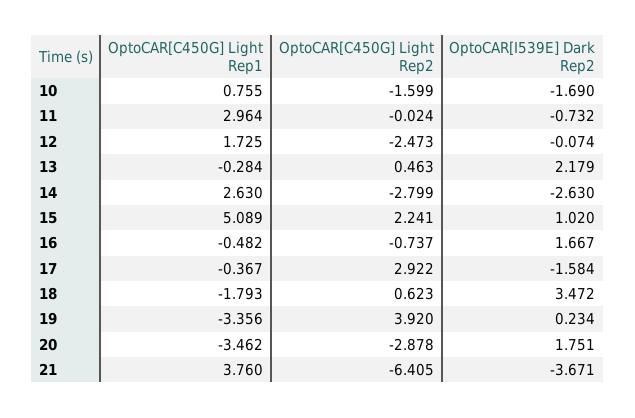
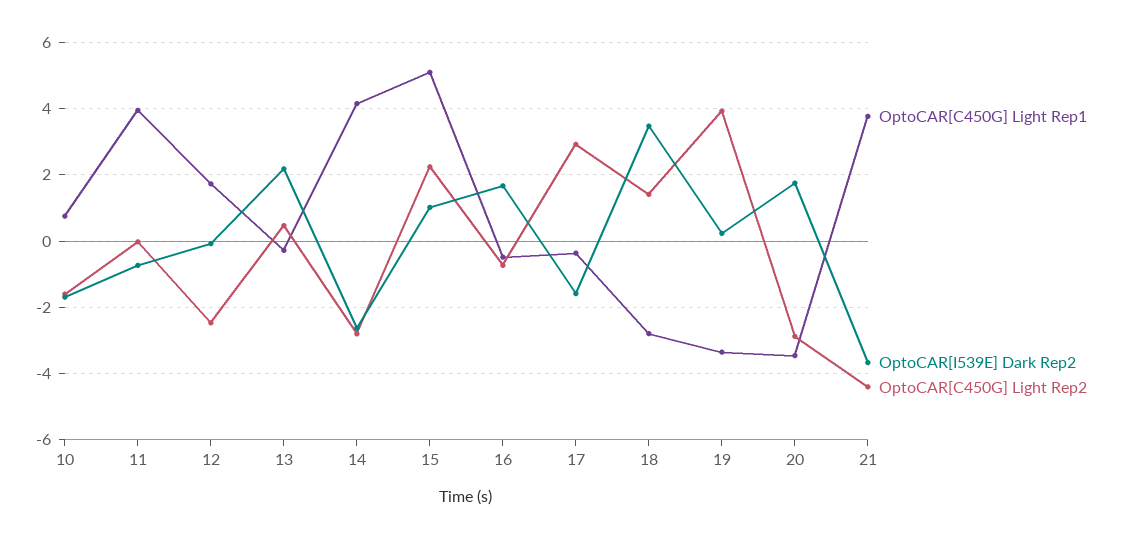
OptoCAR[C450G] Light Rep1, 11: 2.964 -> 4
OptoCAR[C450G] Light Rep1, 14: 2.63 -> 4.2
OptoCAR[C450G] Light Rep1, 18: -1.793 -> -2.8
OptoCAR[C450G] Light Rep2, 18: 0.623 -> 1.4
OptoCAR[C450G] Light Rep2, 21: -6.405 -> -4.4

